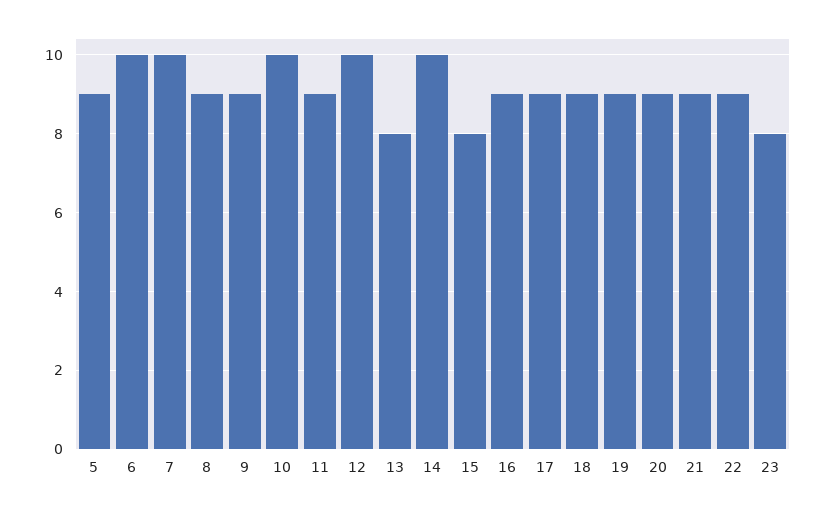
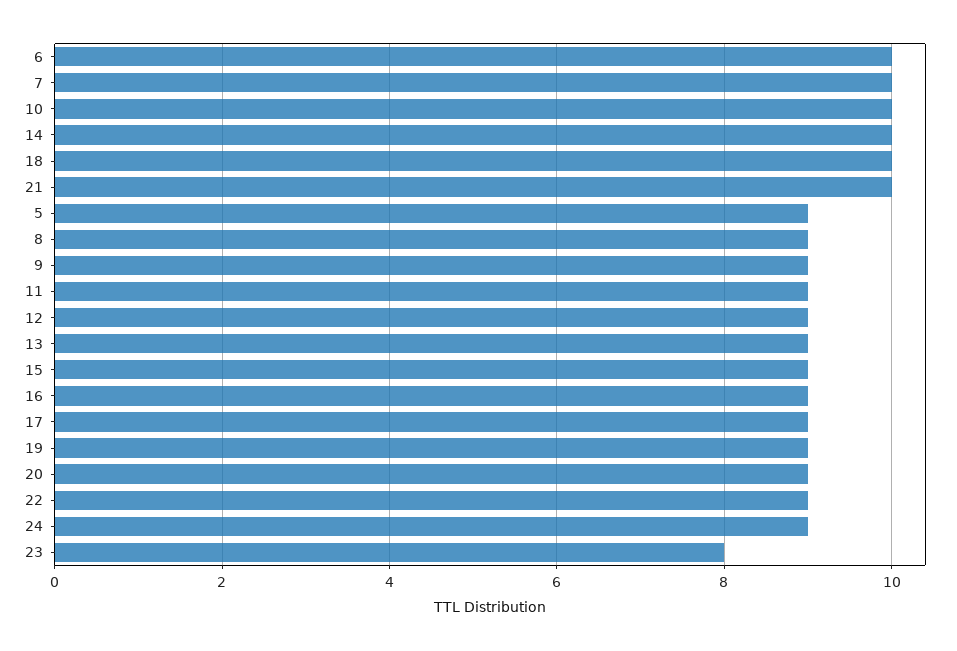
12: 10 -> 9
13: 8 -> 9
15: 8 -> 9
18: 9 -> 10
21: 9 -> 10
24: none -> 9

